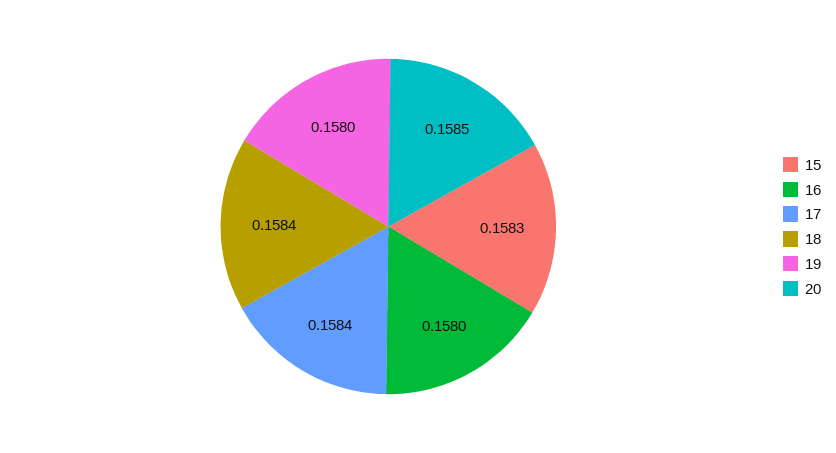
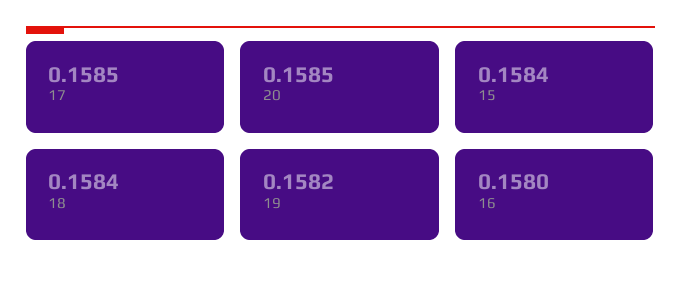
15: 0.1583 -> 0.1584
17: 0.1584 -> 0.1585
19: 0.158 -> 0.1582

